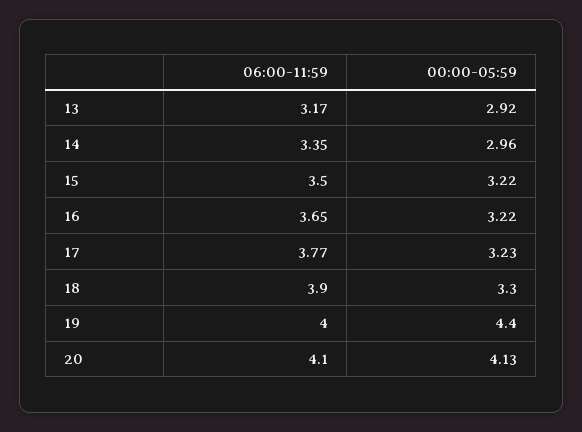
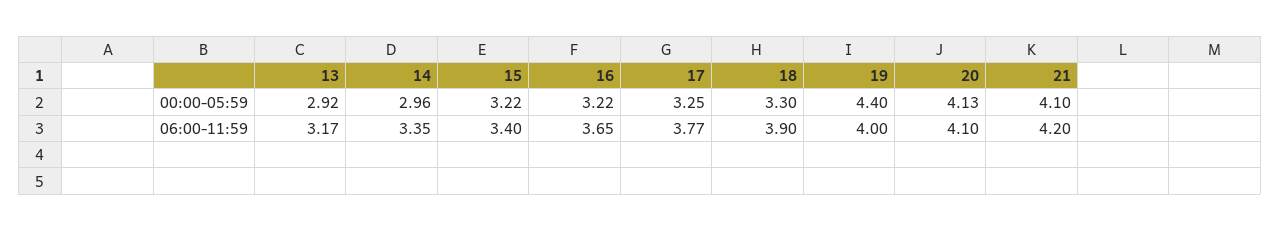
06:00-11:59, 15: 3.5 -> 3.4
00:00-05:59, 17: 3.23 -> 3.25
00:00-05:59, 21: none -> 4.1
06:00-11:59, 21: none -> 4.2

